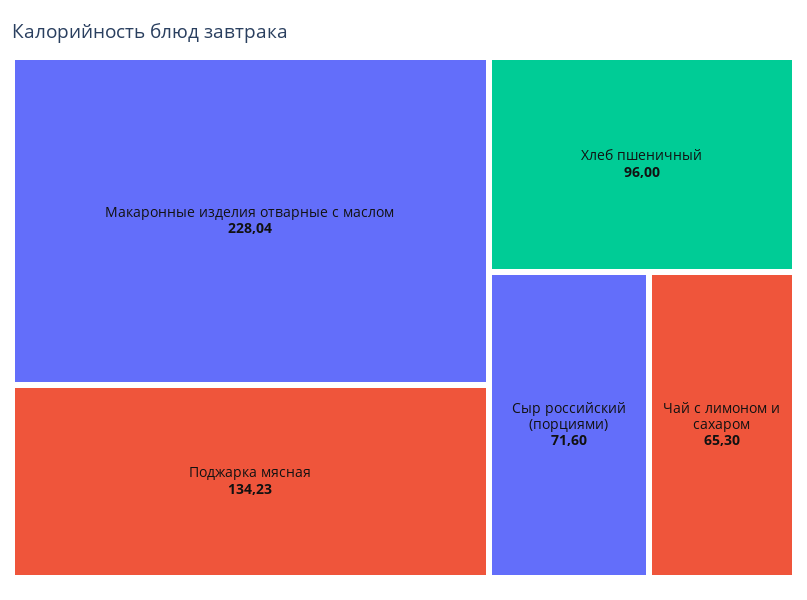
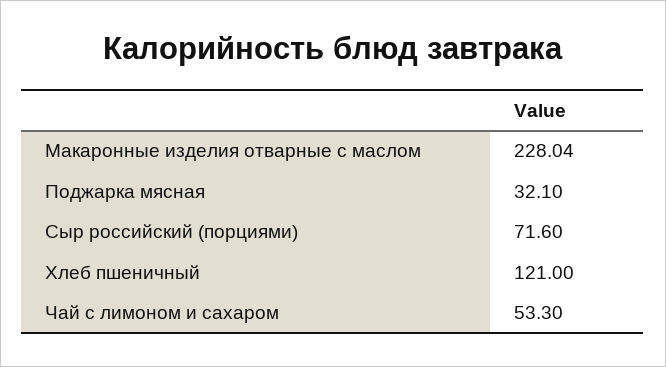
Поджарка мясная: 134.23 -> 32.1
Хлеб пшеничный: 96 -> 121
Чай с лимоном и сахаром: 65.3 -> 53.3

